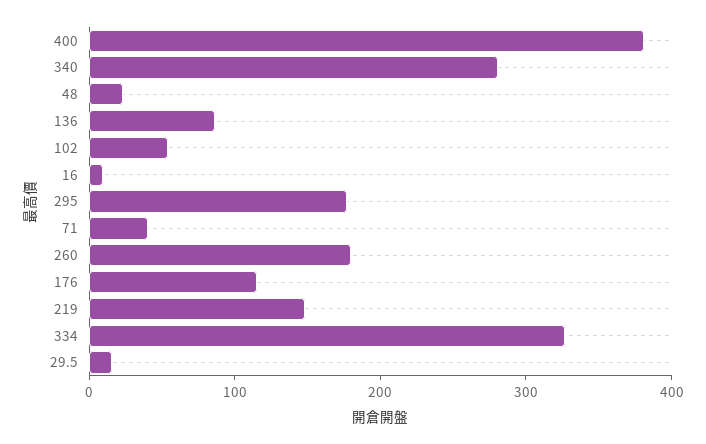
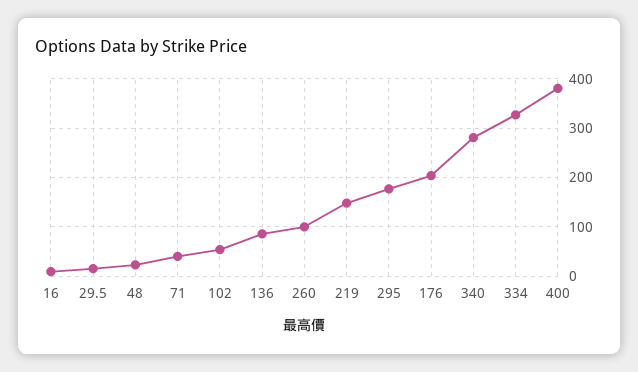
260: 180 -> 100
176: 120 -> 200

